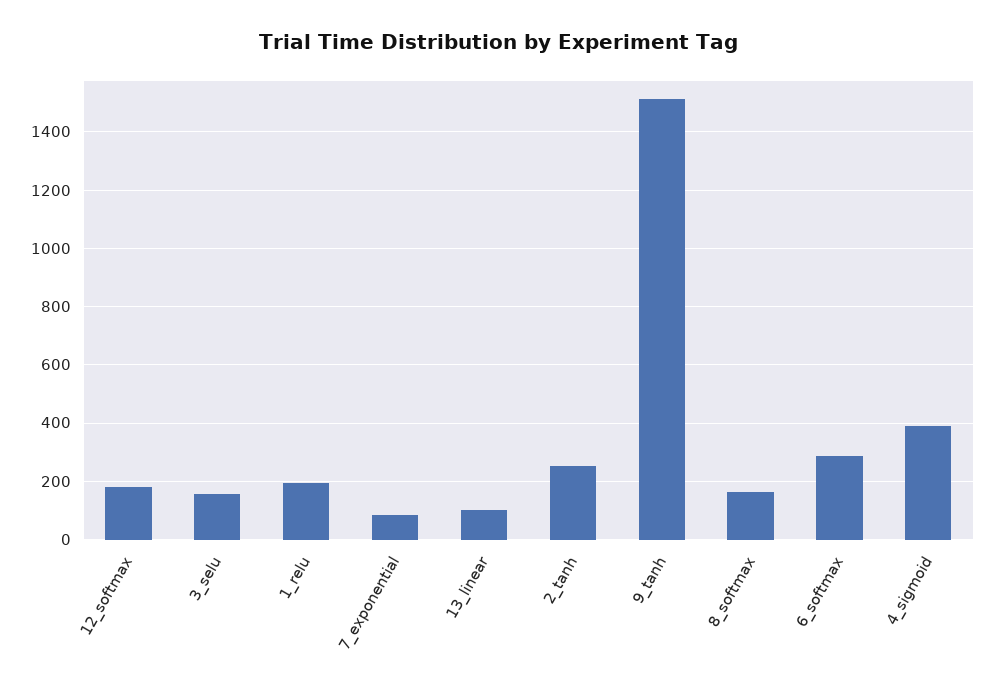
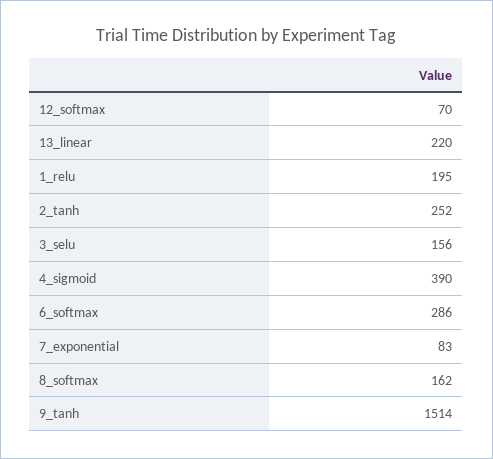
12_softmax: 175 -> 70
13_linear: 100 -> 220

